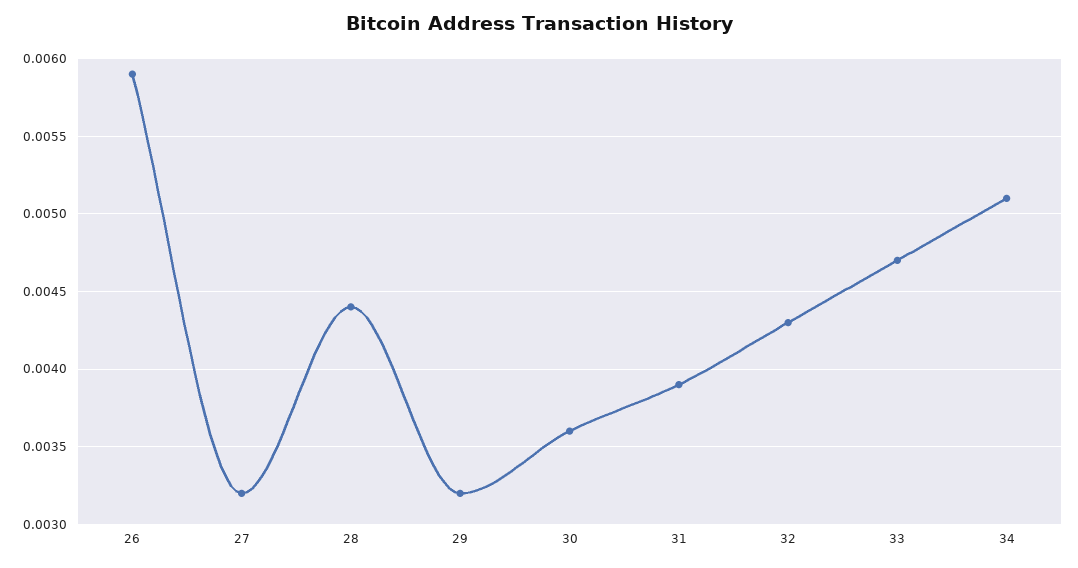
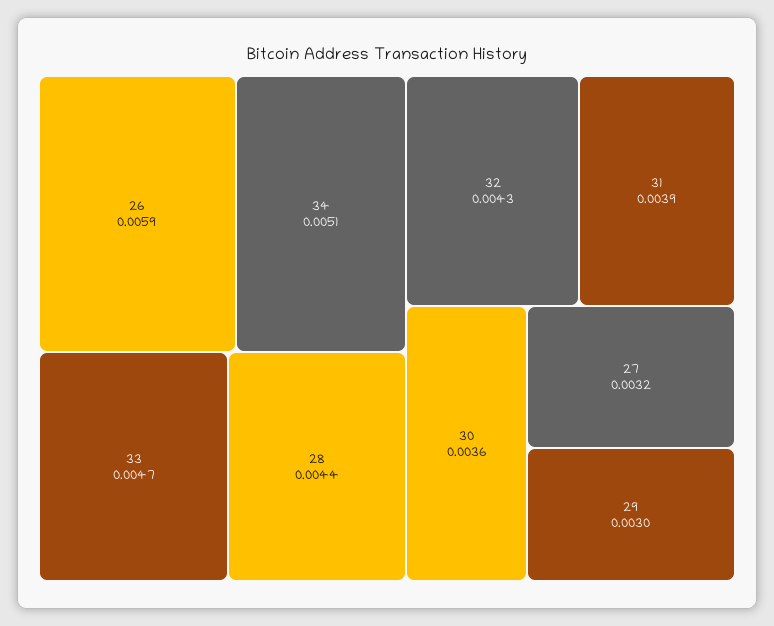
29: 0.0032 -> 0.003

